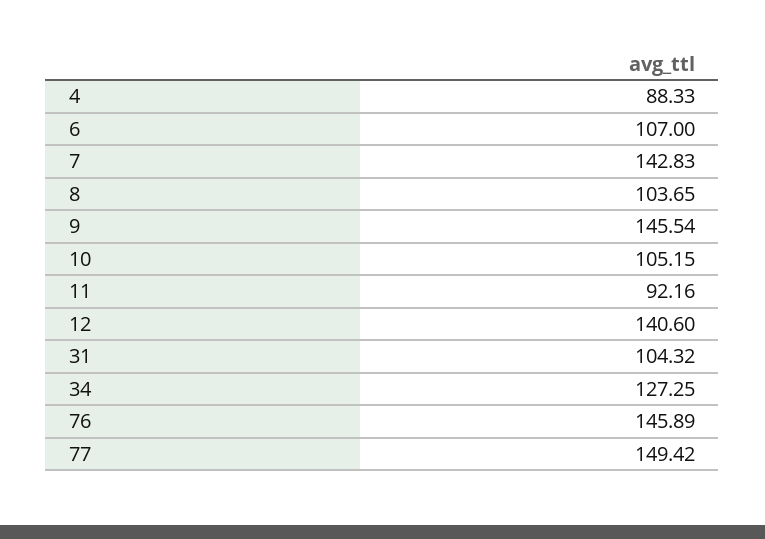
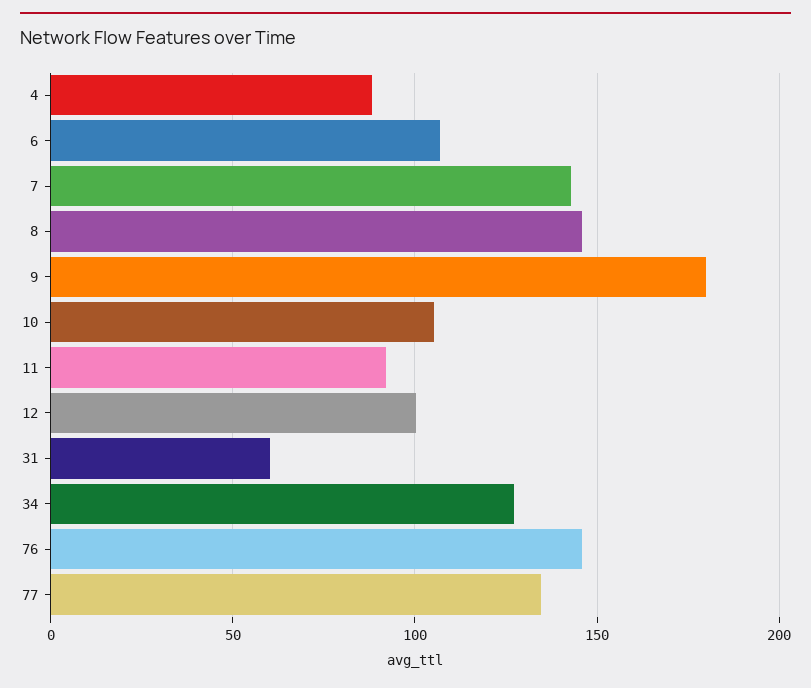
8: 103.65 -> 145
9: 145.54 -> 180
12: 140.6 -> 100
31: 104.32 -> 60
77: 149.42 -> 135

